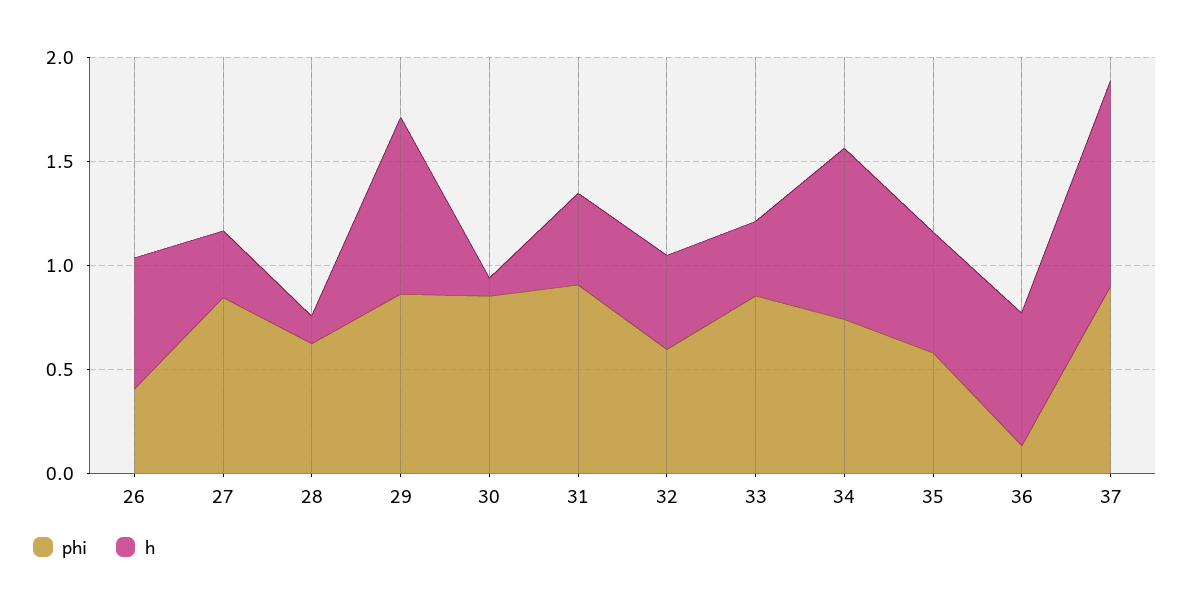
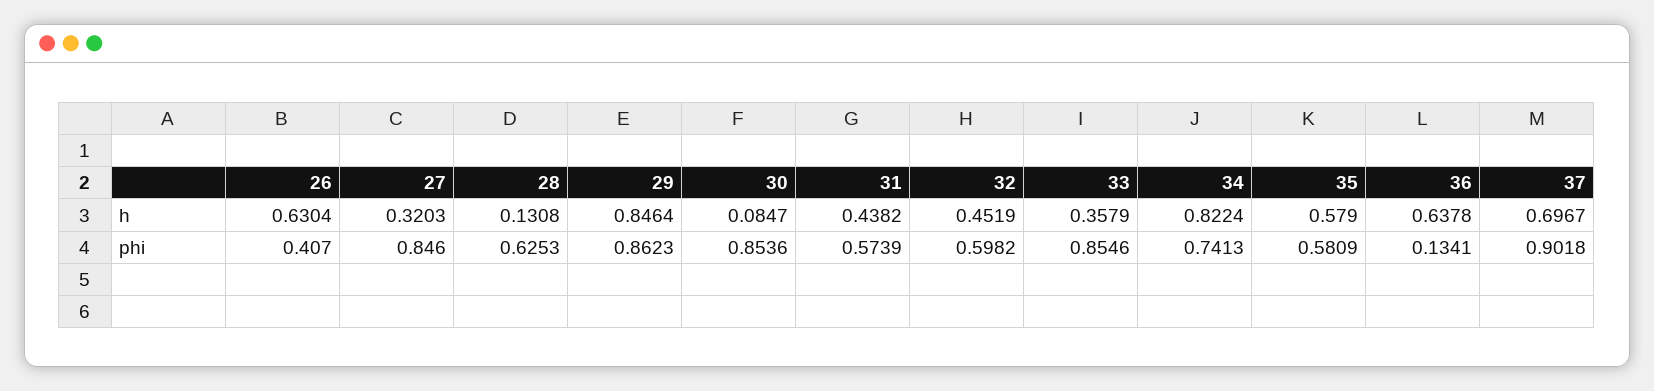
phi, 31: 0.9 -> 0.5739
h, 37: 1 -> 0.6967

